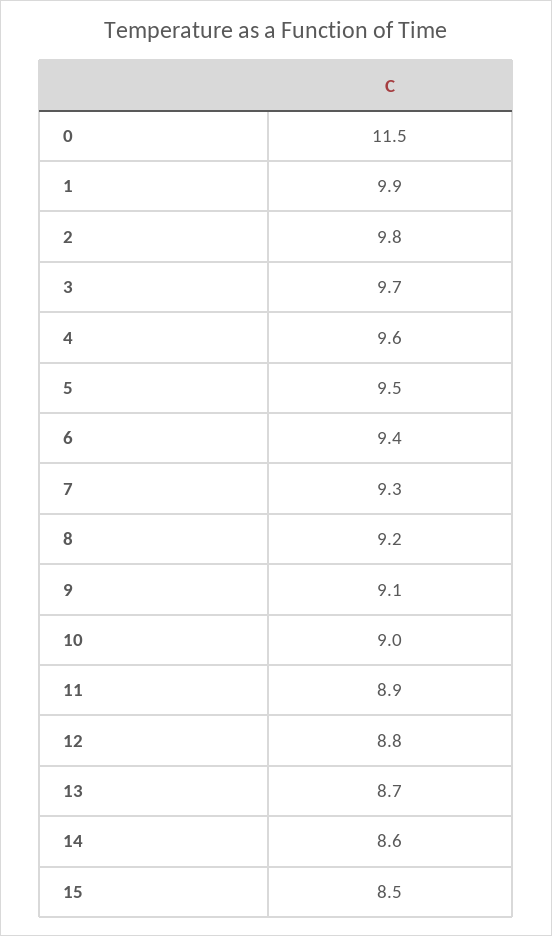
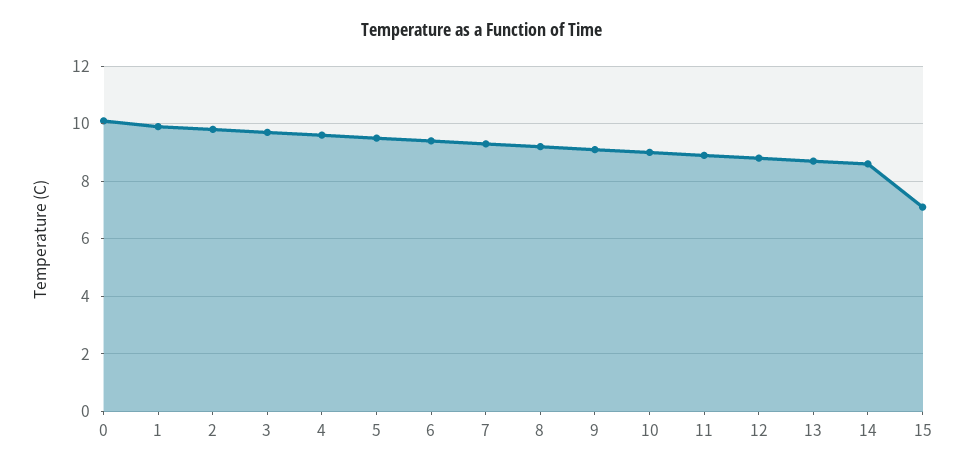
0: 11.5 -> 10
15: 8.5 -> 7

